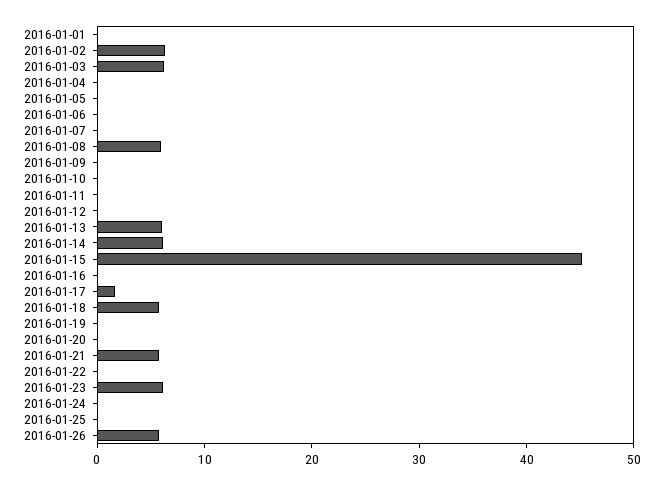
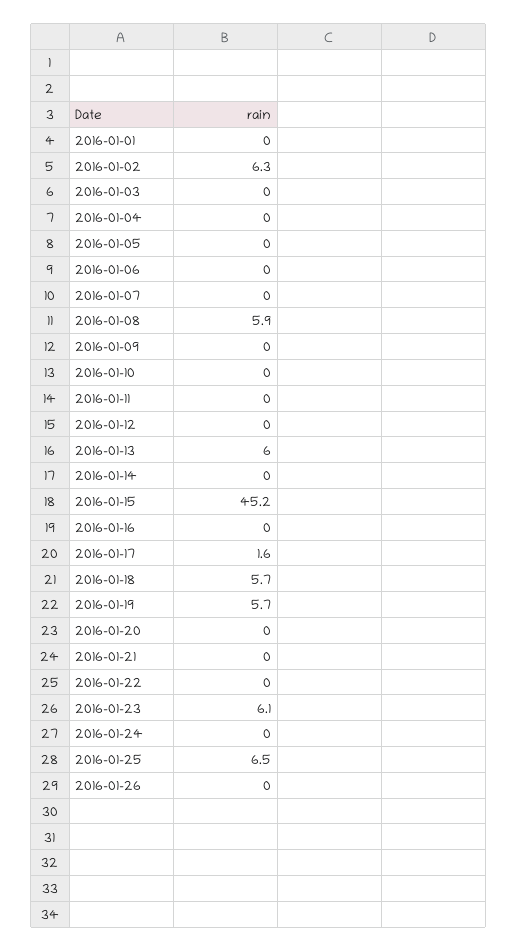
2016-01-03: 6 -> 0
2016-01-14: 6 -> 0
2016-01-19: 0 -> 5.7
2016-01-21: 6 -> 0
2016-01-25: 0 -> 6.5
2016-01-26: 6 -> 0

